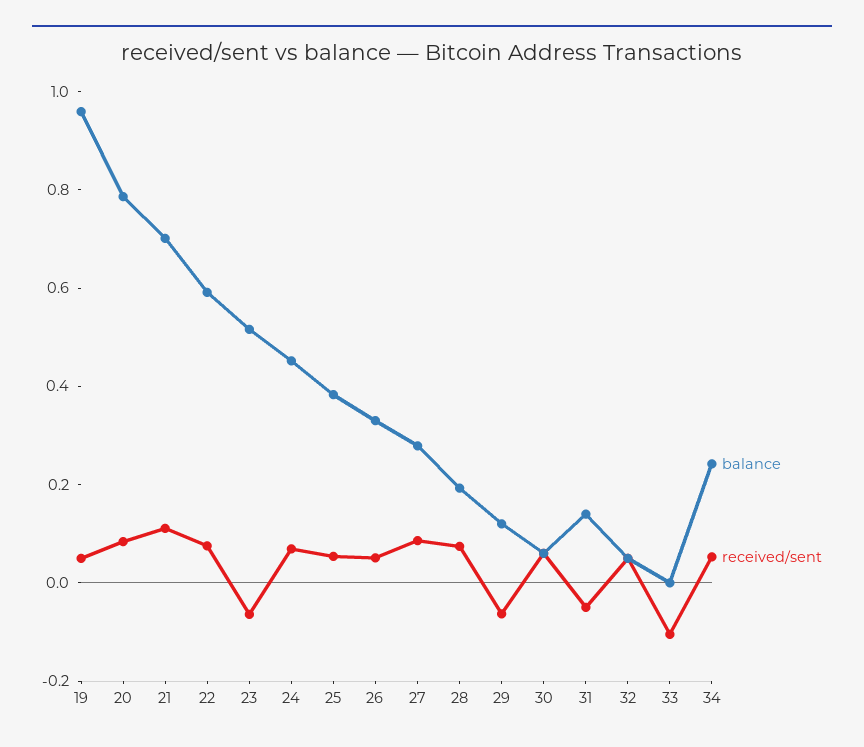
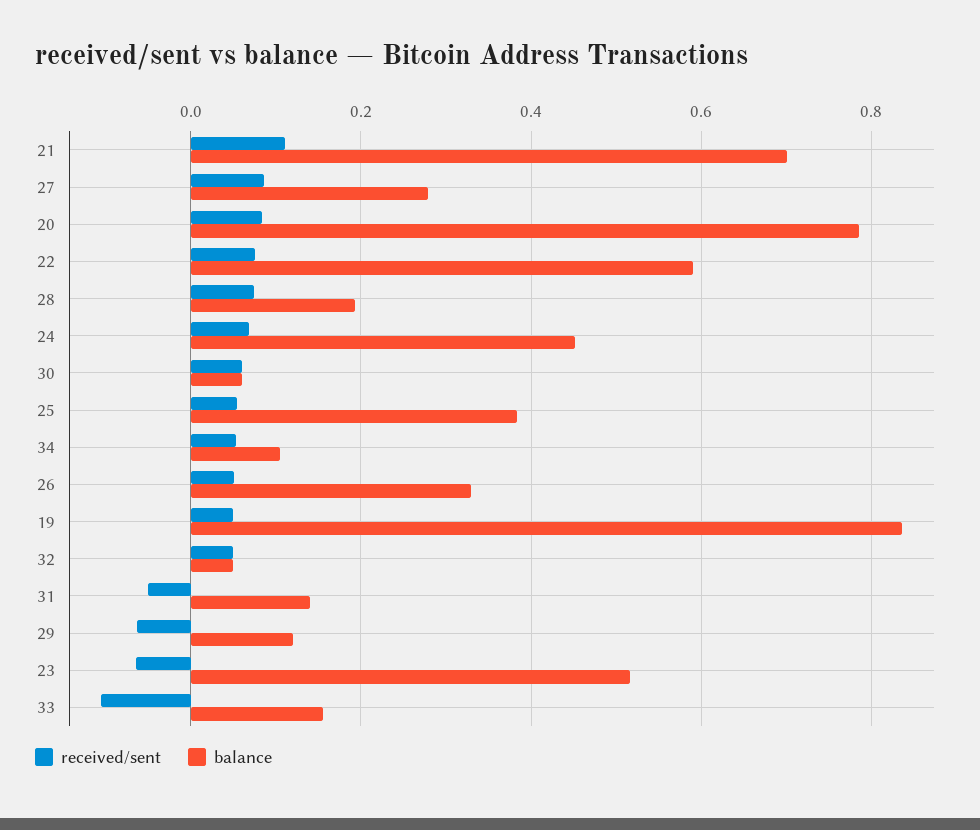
balance, 19: 0.95 -> 0.84
balance, 33: 0 -> 0.16
balance, 34: 0.25 -> 0.1

